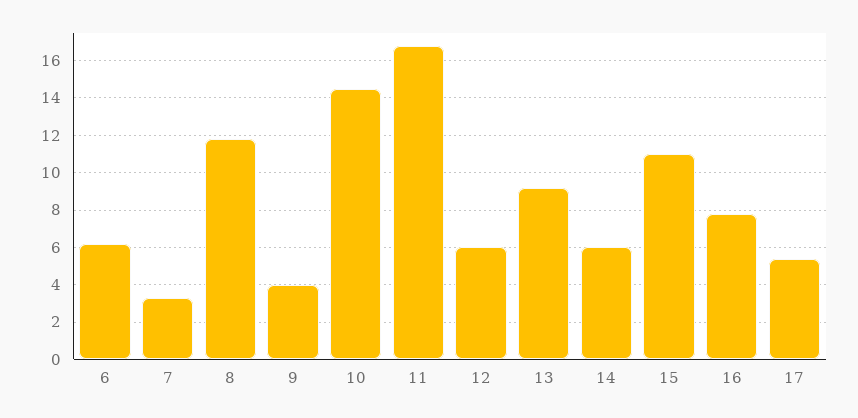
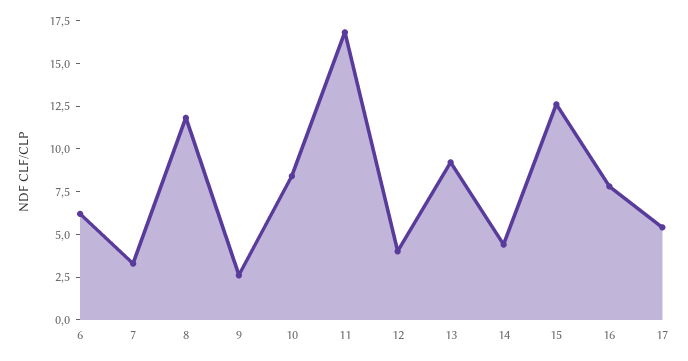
9: 4 -> 2.5
10: 14.5 -> 8.5
12: 6 -> 4
14: 6 -> 4.5
15: 11 -> 12.5

